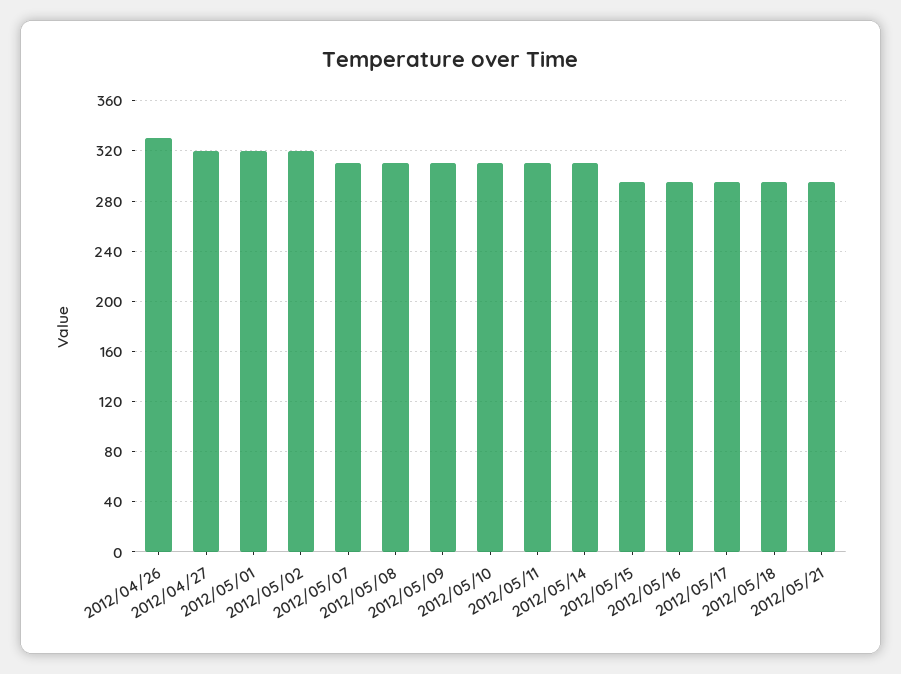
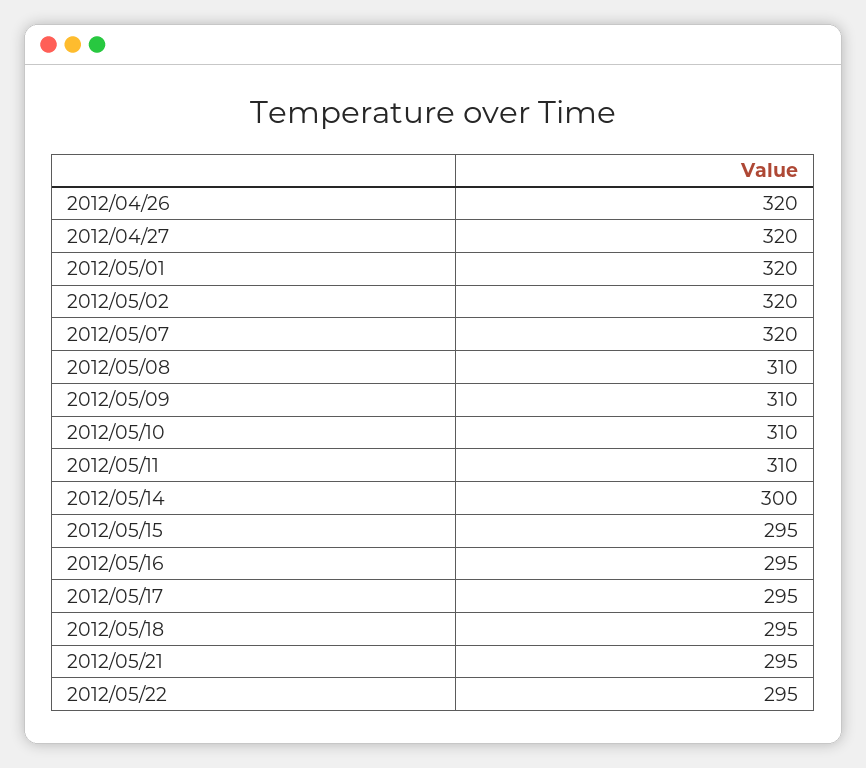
2012/04/26: 330 -> 320
2012/05/07: 310 -> 320
2012/05/14: 310 -> 300
2012/05/22: none -> 295

